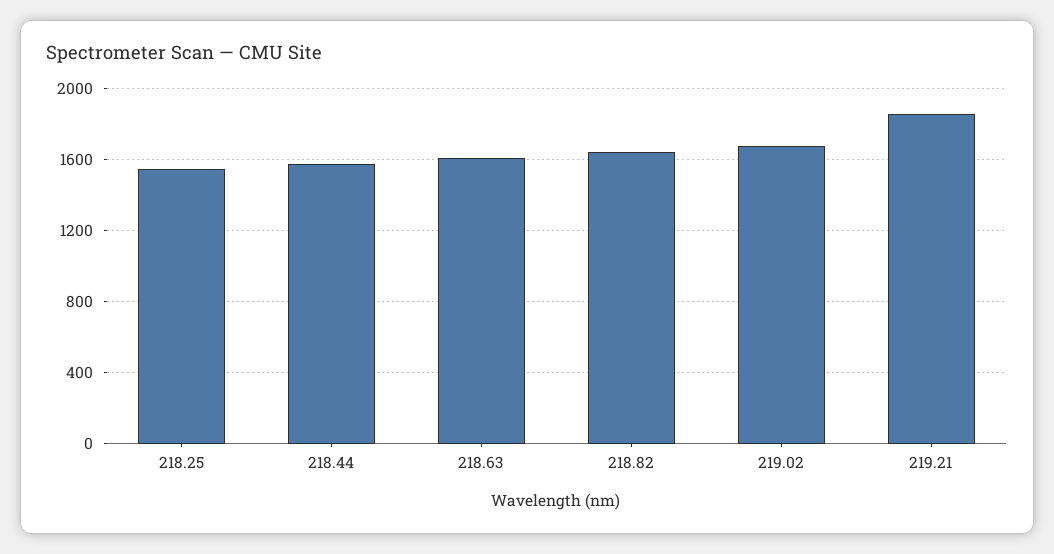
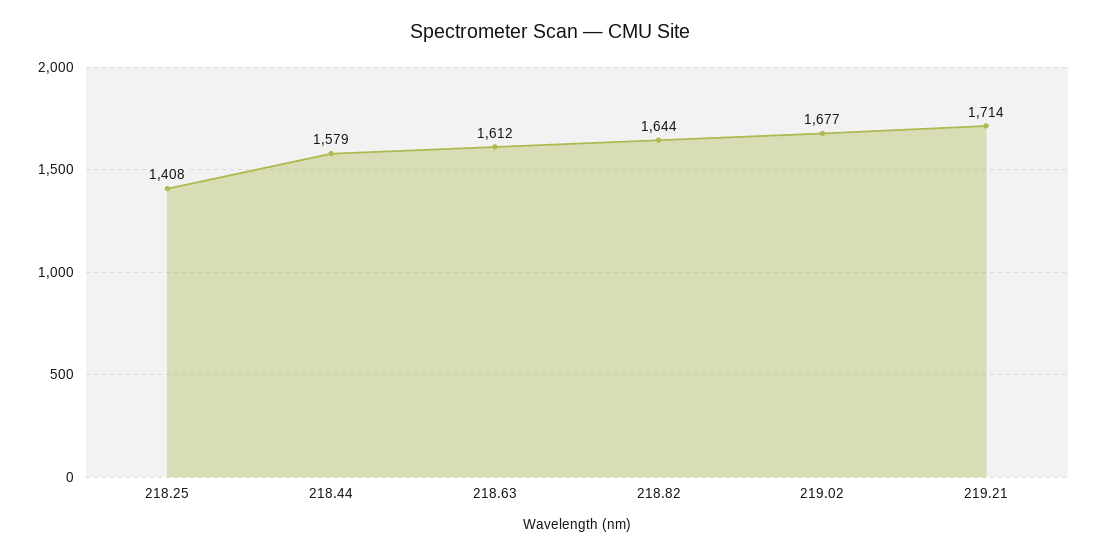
218.25: 1550 -> 1408
219.21: 1850 -> 1714

